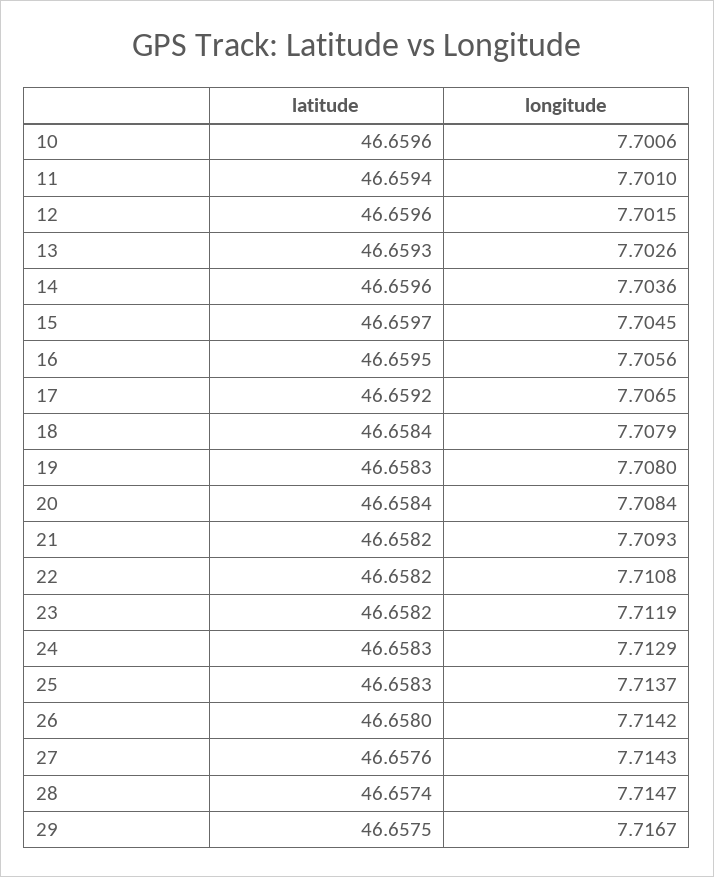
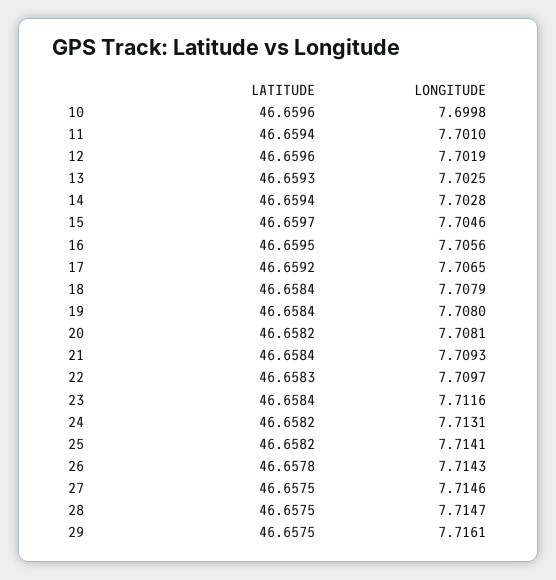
longitude, 10: 7.7006 -> 7.6998
longitude, 12: 7.7015 -> 7.7019
longitude, 13: 7.7026 -> 7.7025
latitude, 14: 46.6596 -> 46.6594
longitude, 14: 7.7036 -> 7.7028
longitude, 15: 7.7045 -> 7.7046
latitude, 19: 46.6583 -> 46.6584
latitude, 20: 46.6584 -> 46.6582
longitude, 20: 7.7084 -> 7.7081
latitude, 21: 46.6582 -> 46.6584
latitude, 22: 46.6582 -> 46.6583
longitude, 22: 7.7108 -> 7.7097
latitude, 23: 46.6582 -> 46.6584
longitude, 23: 7.7119 -> 7.7116
latitude, 24: 46.6583 -> 46.6582
longitude, 24: 7.7129 -> 7.7131
latitude, 25: 46.6583 -> 46.6582
longitude, 25: 7.7137 -> 7.7141
latitude, 26: 46.658 -> 46.6578
longitude, 26: 7.7142 -> 7.7143
latitude, 27: 46.6576 -> 46.6575
longitude, 27: 7.7143 -> 7.7146
latitude, 28: 46.6574 -> 46.6575
longitude, 29: 7.7167 -> 7.7161

